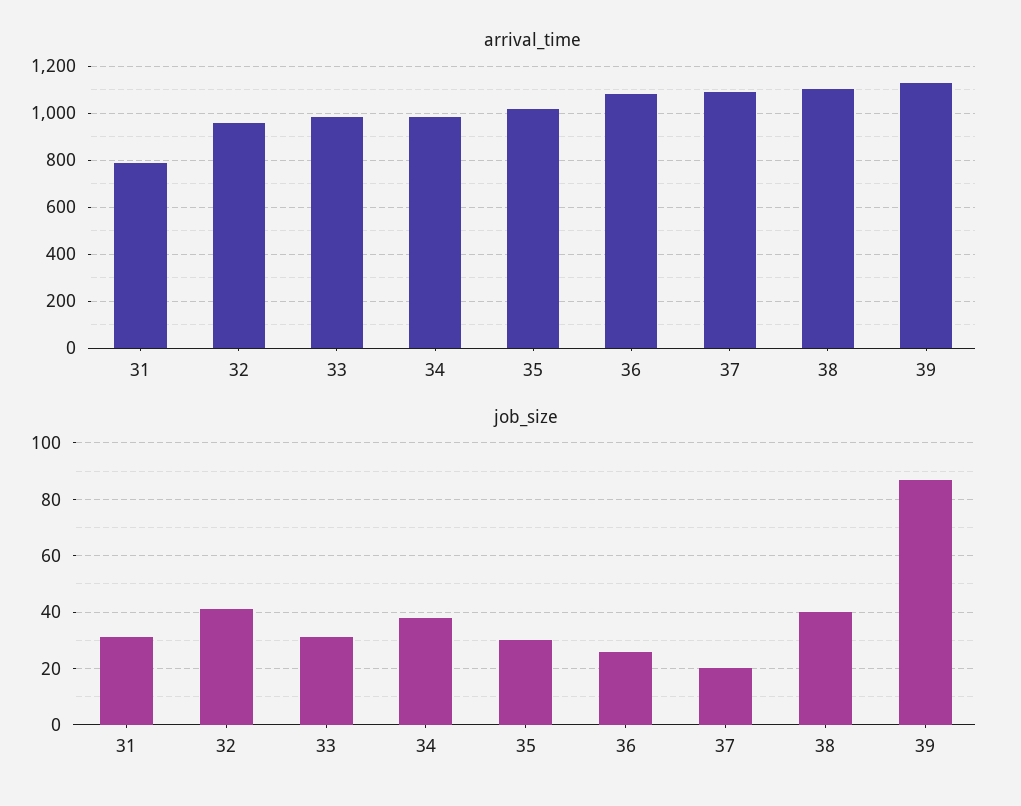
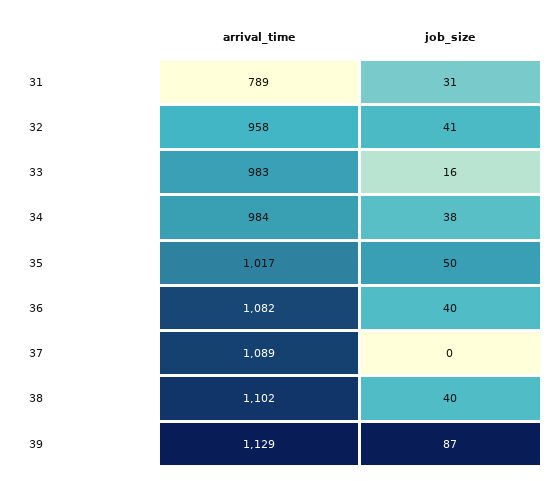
job_size, 33: 30 -> 16
job_size, 35: 30 -> 50
job_size, 36: 25 -> 40
job_size, 37: 20 -> 0

